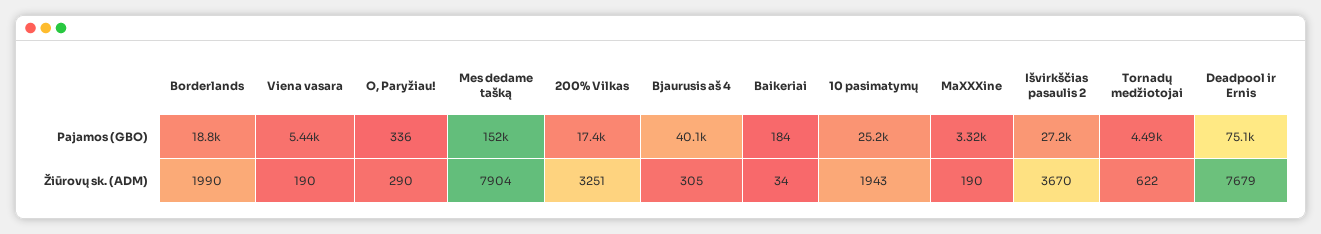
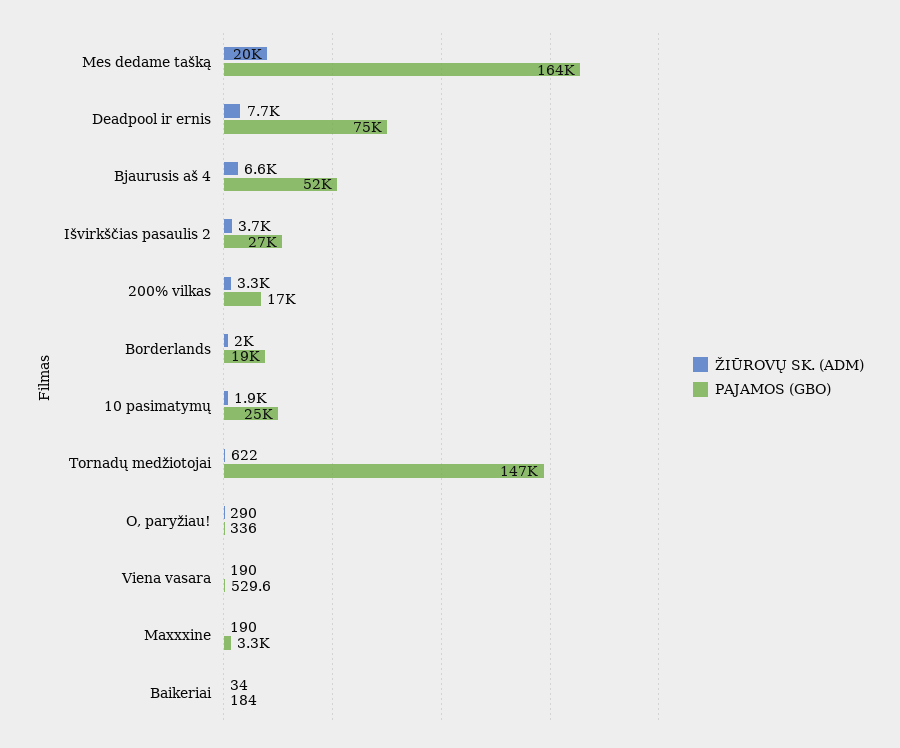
Pajamos (GBO), Viena vasara: 5440 -> 529.6
Pajamos (GBO), Mes dedame tašką: 152000 -> 164000
Pajamos (GBO), Bjaurusis aš 4: 40100 -> 52000
Pajamos (GBO), Tornadų medžiotojai: 4490 -> 147000
Žiūrovų sk. (ADM), Mes dedame tašką: 7904 -> 20000
Žiūrovų sk. (ADM), Bjaurusis aš 4: 305 -> 6600

